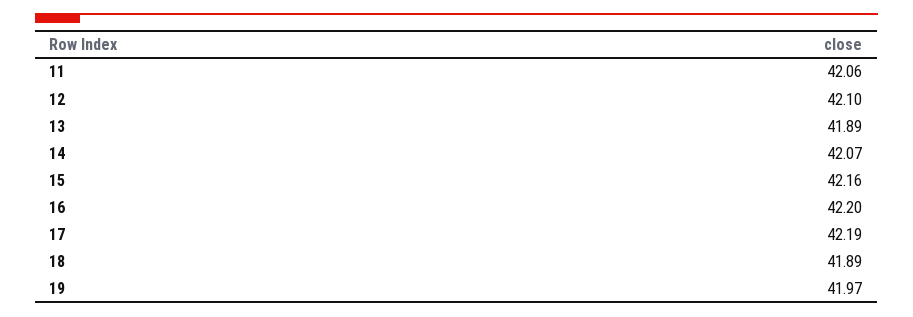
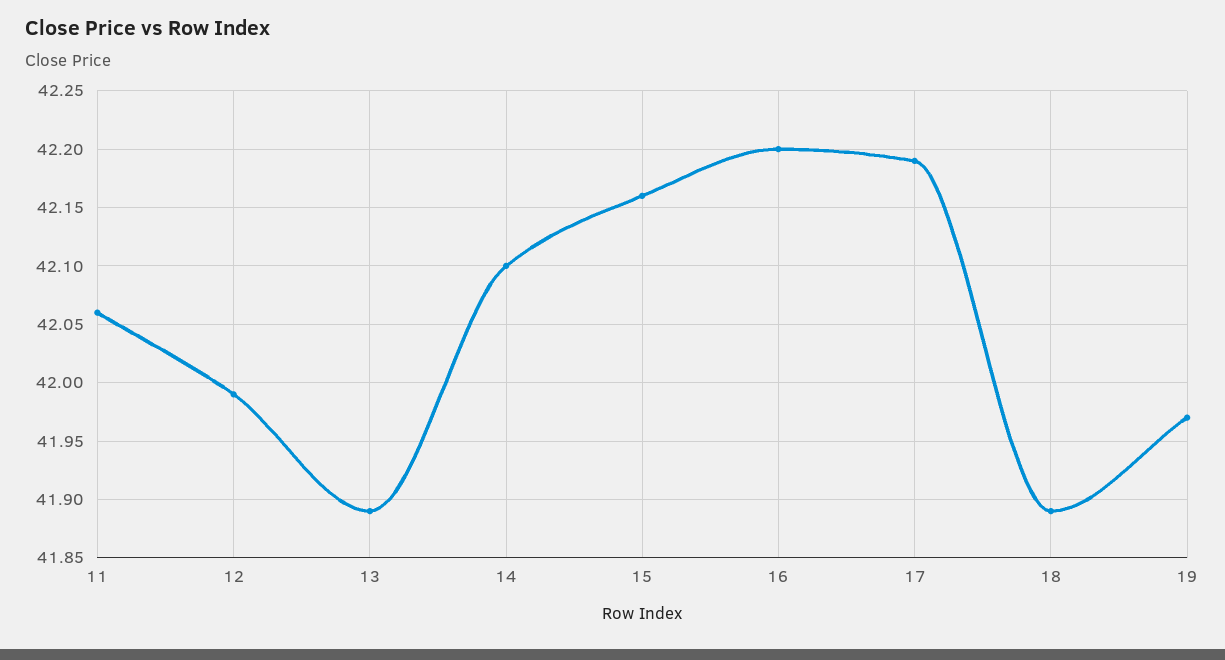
12: 42.1 -> 41.99
14: 42.07 -> 42.1

